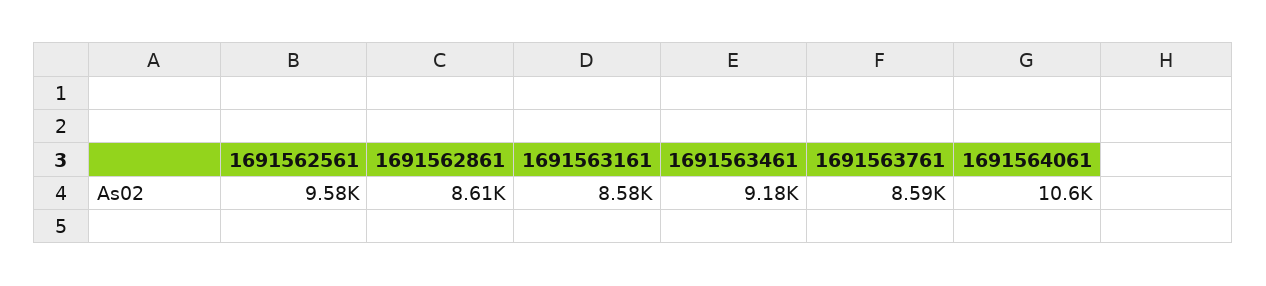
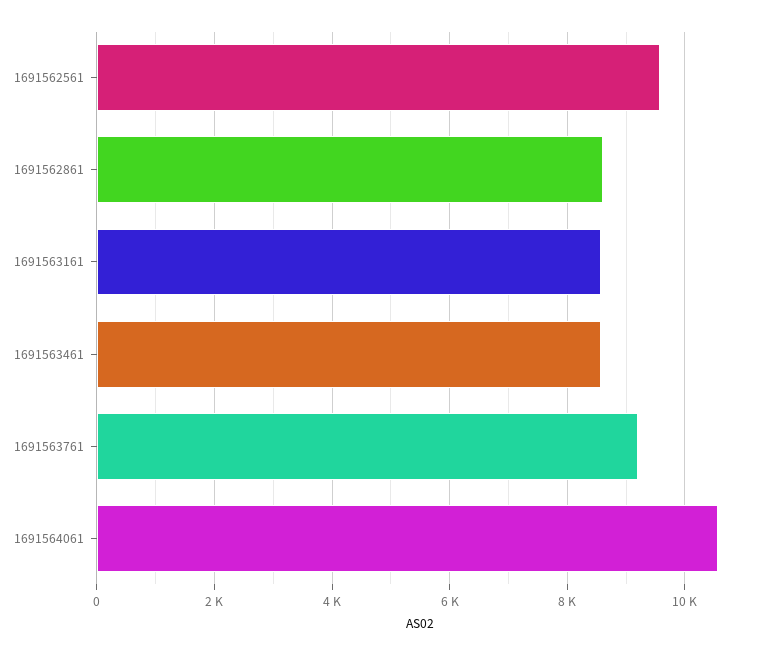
1691563461: 9180 -> 8600
1691563761: 8590 -> 9200

